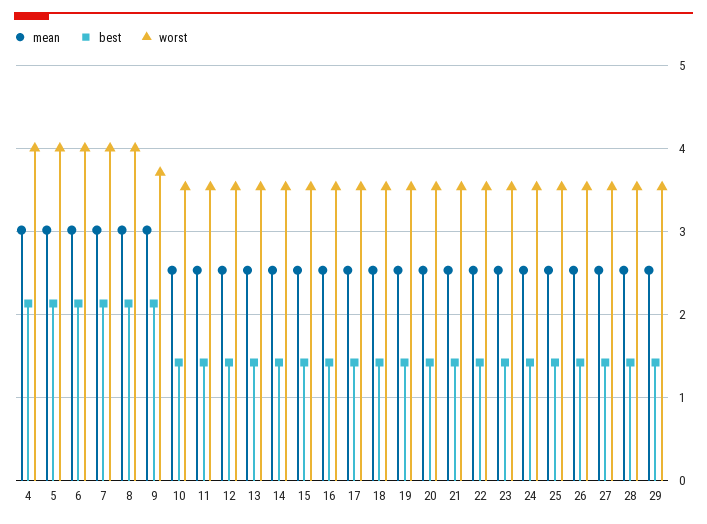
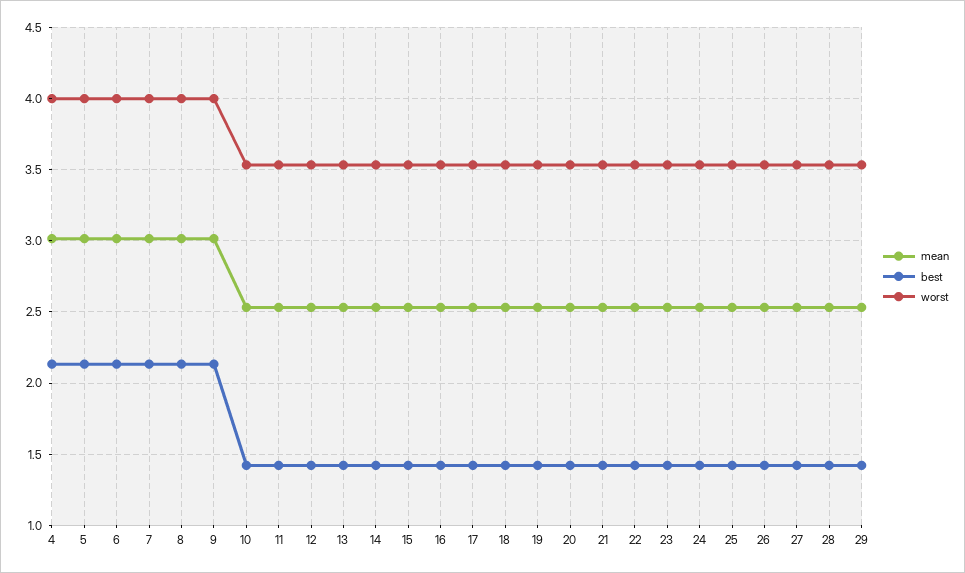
worst, 9: 3.7 -> 4

